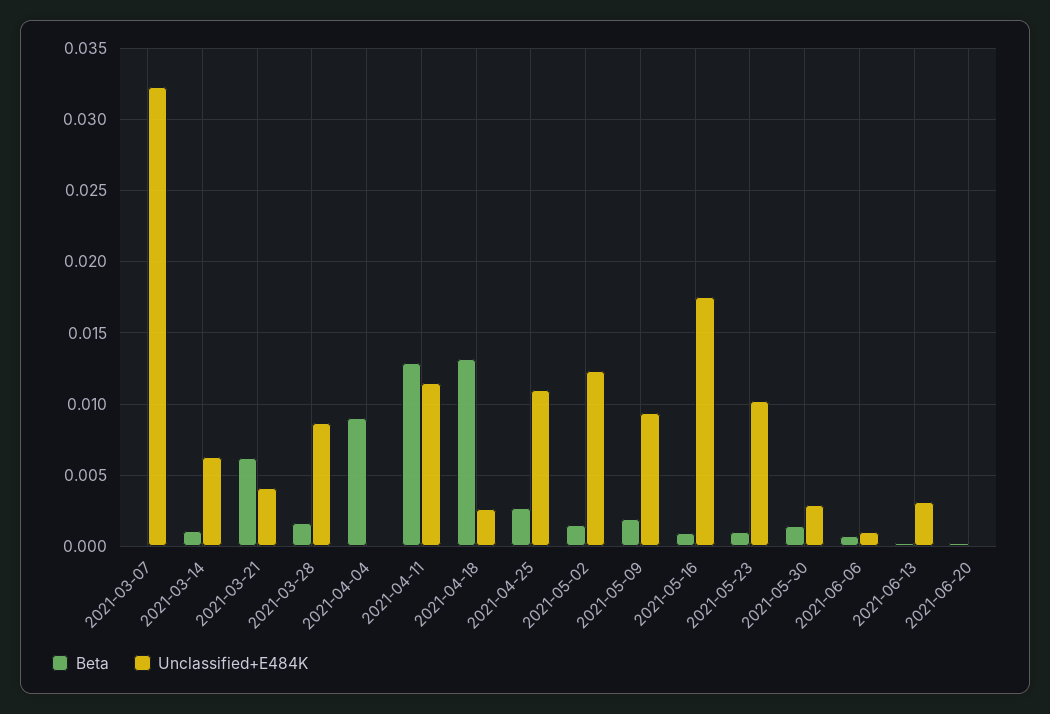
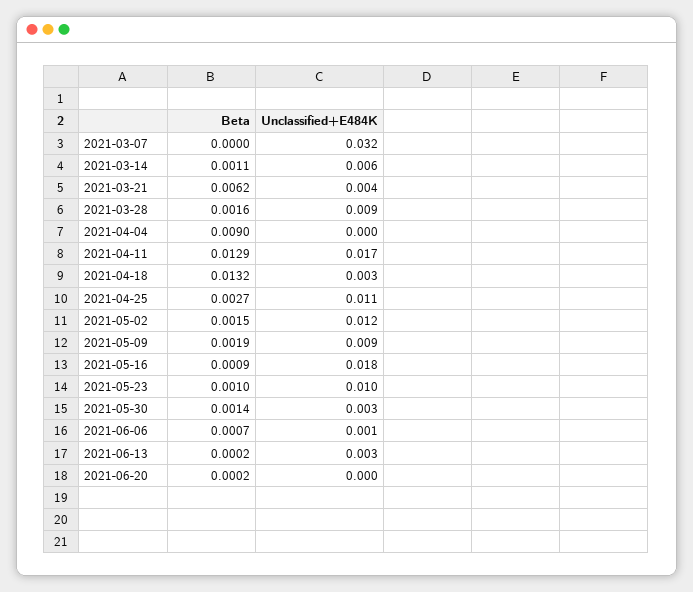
Unclassified+E484K, 2021-04-11: 0.0115 -> 0.017

